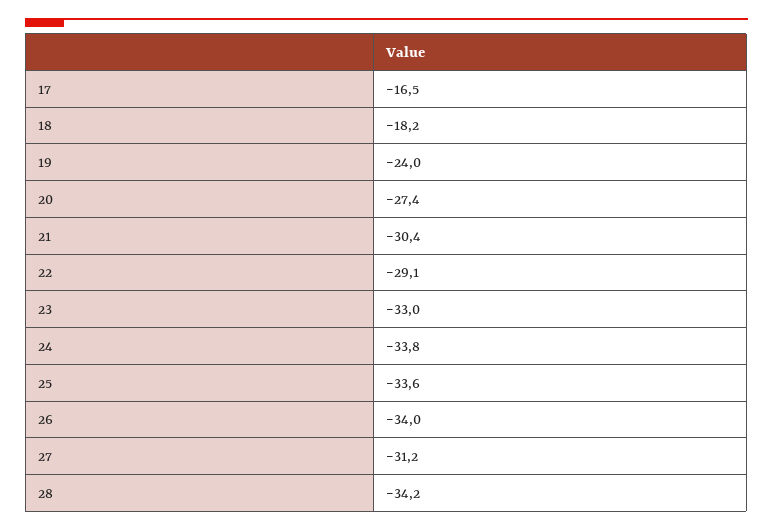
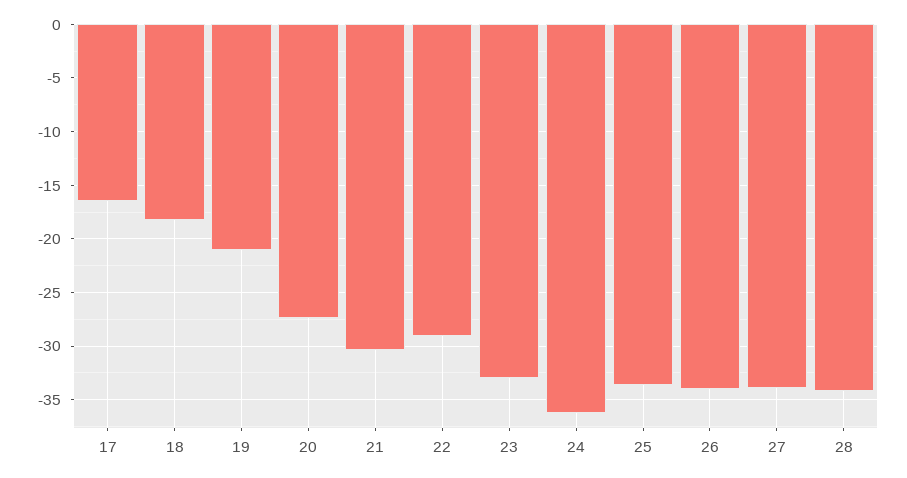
19: -24 -> -21
24: -33.8 -> -36
27: -31.2 -> -34

